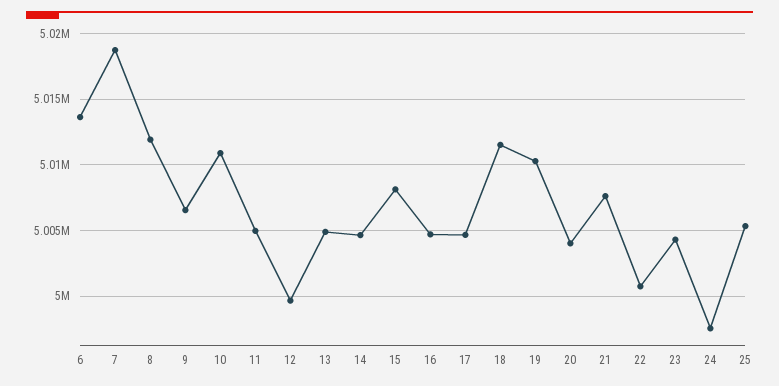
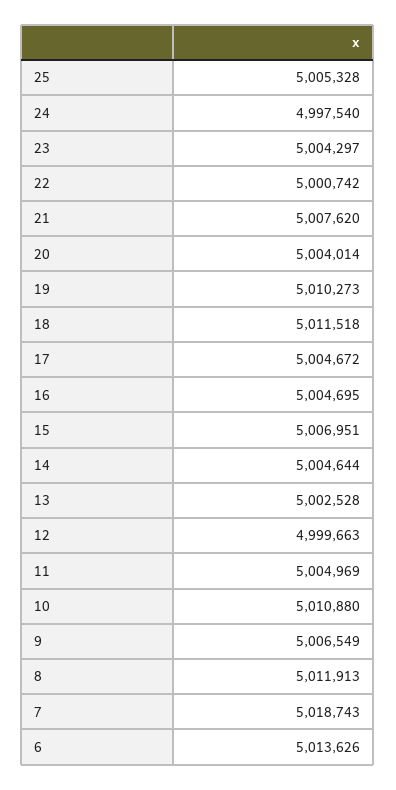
13: 5005000 -> 5002528
15: 5008000 -> 5006951

